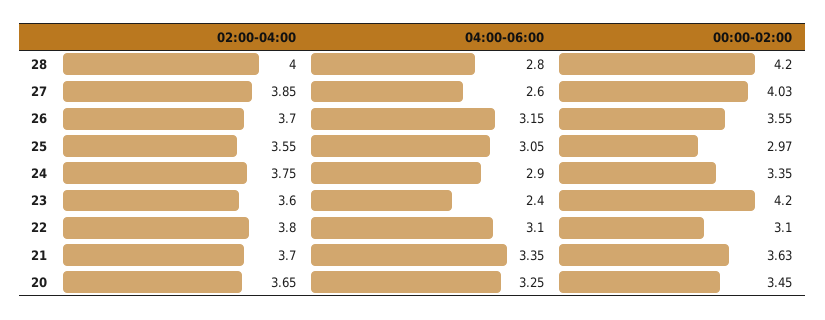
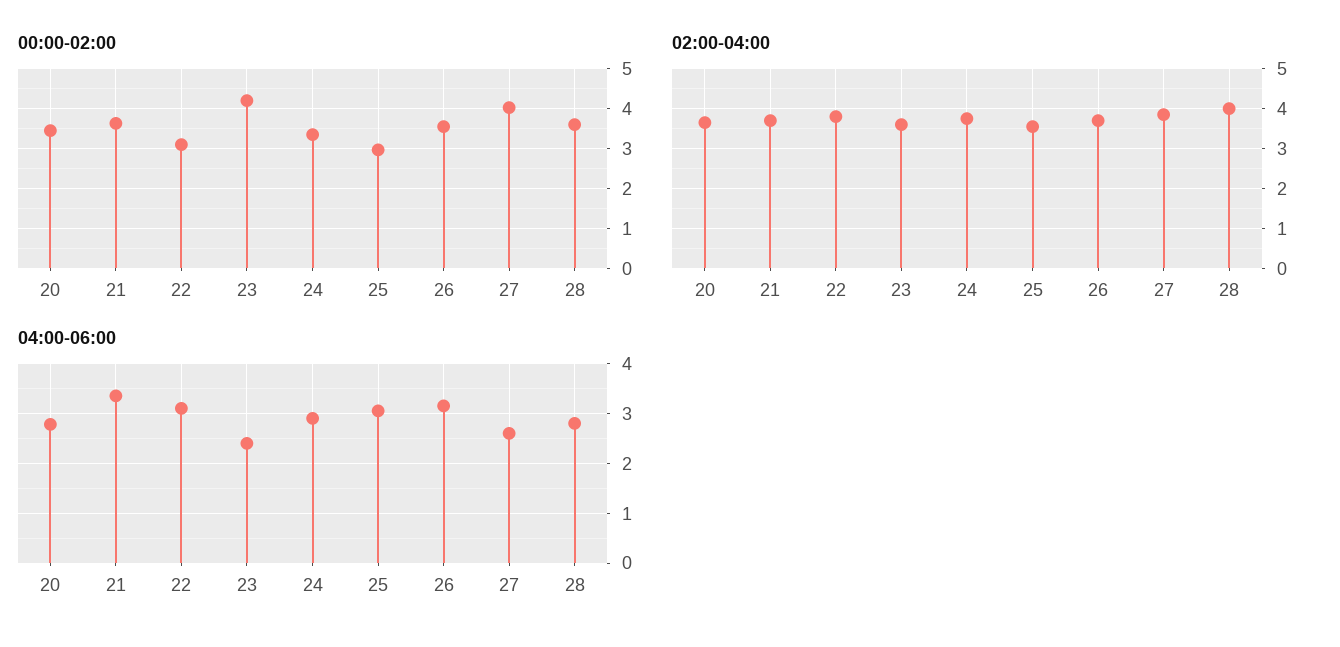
00:00-02:00, 28: 4.2 -> 3.6
04:00-06:00, 20: 3.25 -> 2.8

